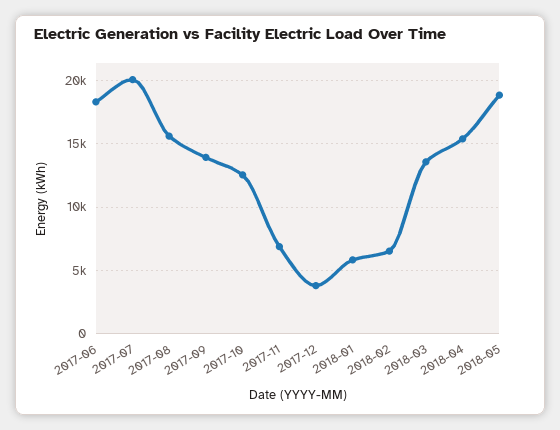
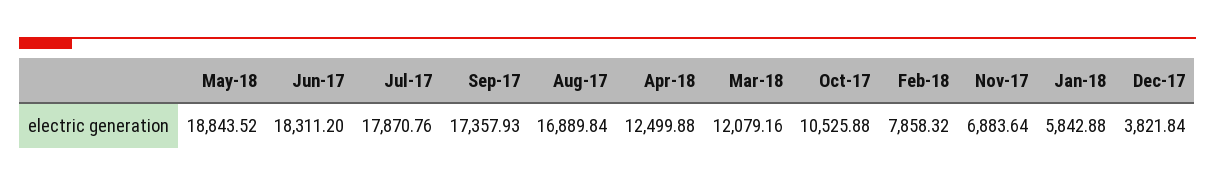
2017-07: 20000 -> 17870.76
2017-08: 15500 -> 16889.84
2017-09: 14000 -> 17357.93
2017-10: 12500 -> 10525.88
2018-02: 6500 -> 7858.32
2018-03: 13500 -> 12079.16
2018-04: 15500 -> 12499.88

